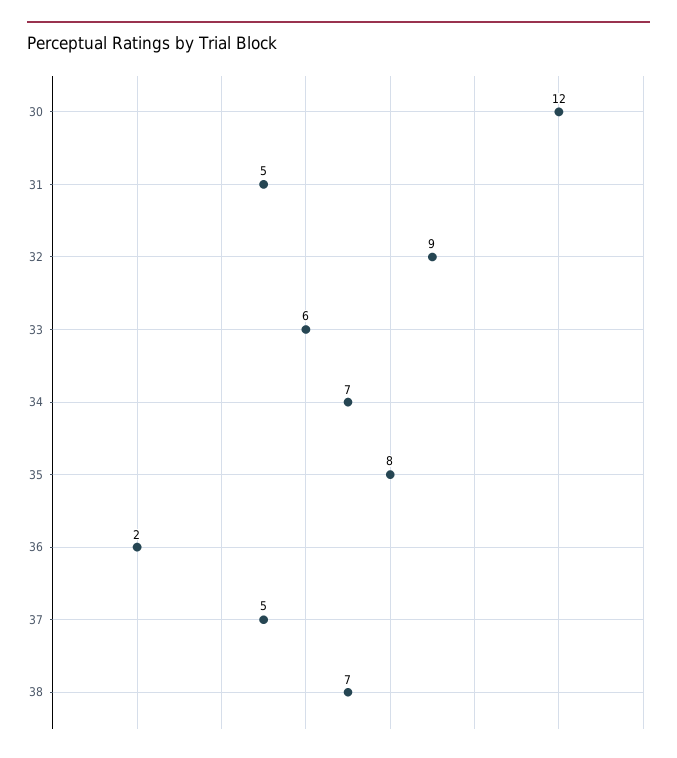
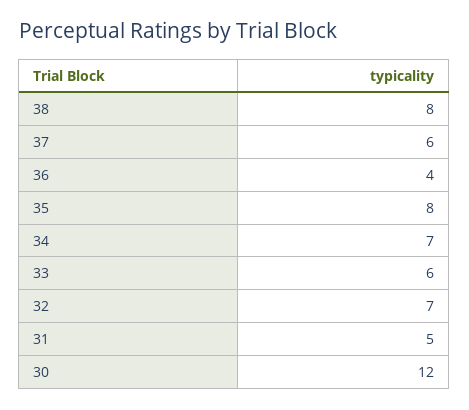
32: 9 -> 7
36: 2 -> 4
37: 5 -> 6
38: 7 -> 8

